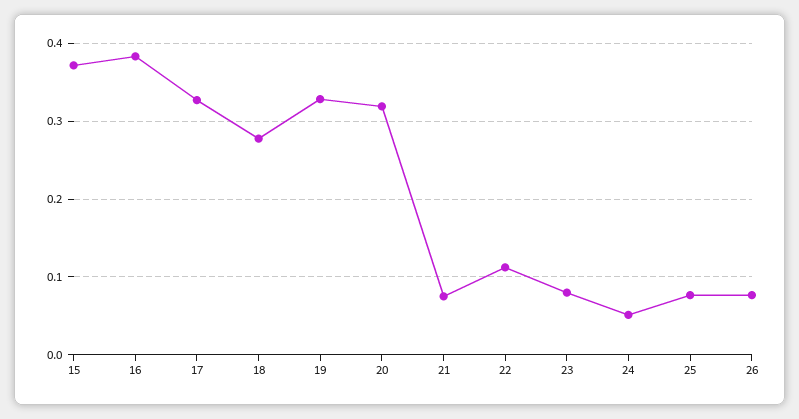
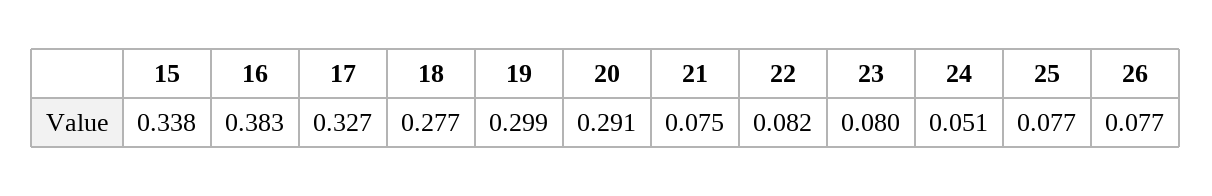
15: 0.37 -> 0.338
19: 0.33 -> 0.299
20: 0.32 -> 0.291
22: 0.11 -> 0.082

